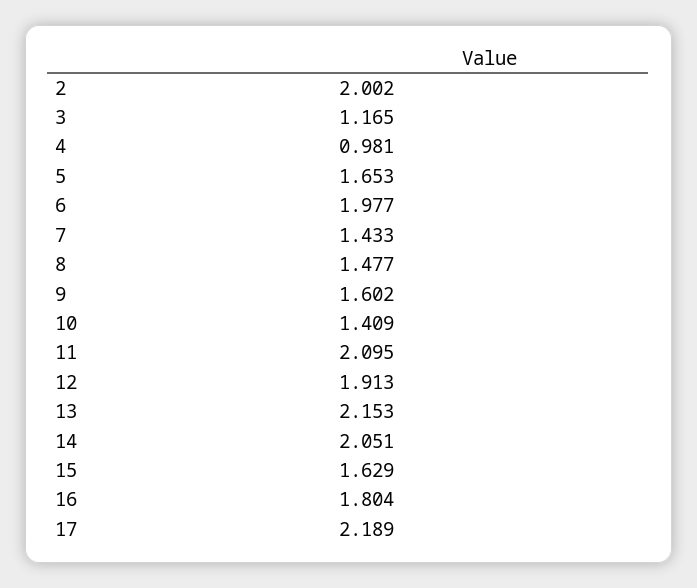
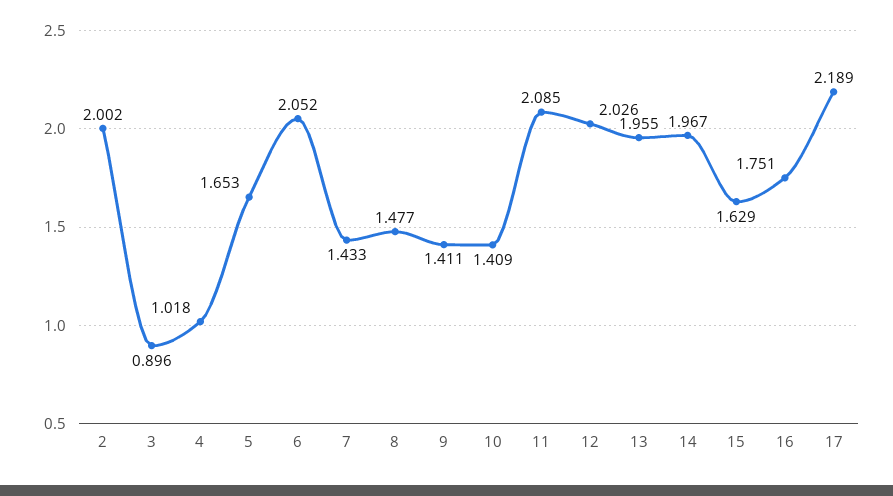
3: 1.165 -> 0.896
4: 0.981 -> 1.018
6: 1.977 -> 2.052
9: 1.602 -> 1.411
11: 2.095 -> 2.085
12: 1.913 -> 2.026
13: 2.153 -> 1.955
14: 2.051 -> 1.967
16: 1.804 -> 1.751

